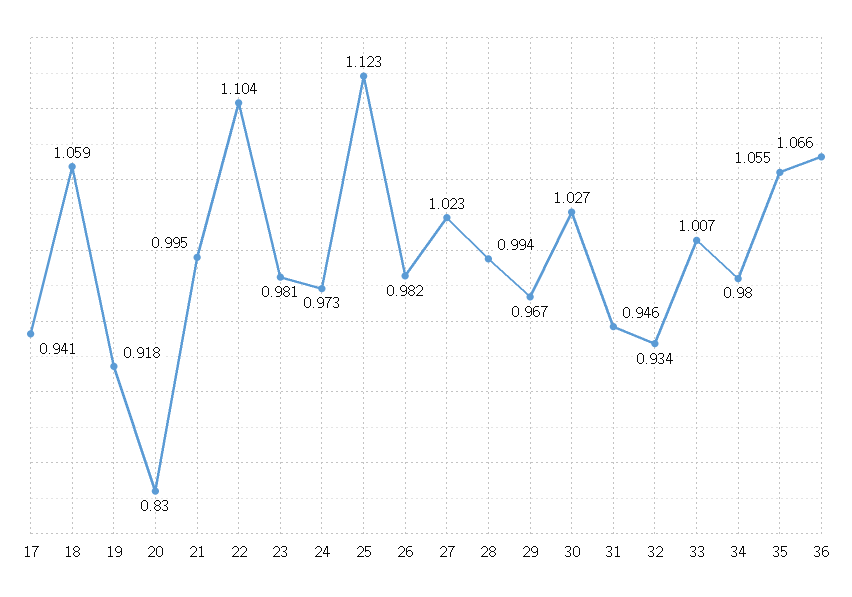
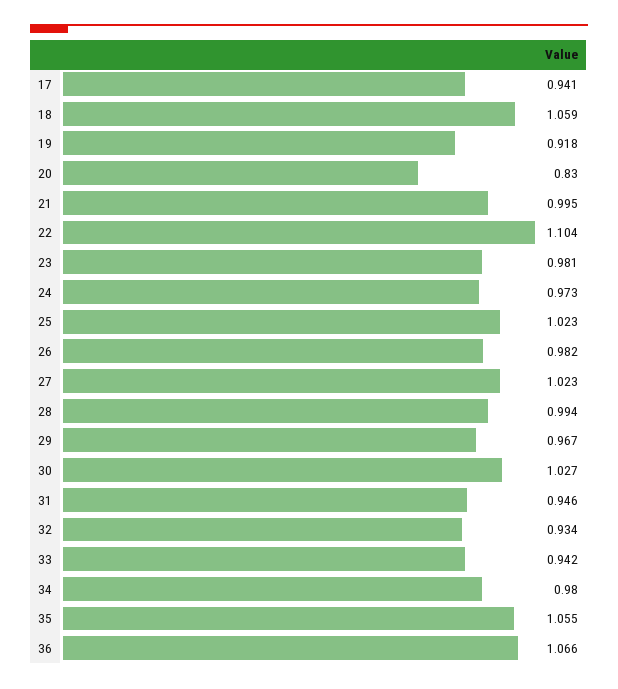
25: 1.123 -> 1.023
33: 1.007 -> 0.942

